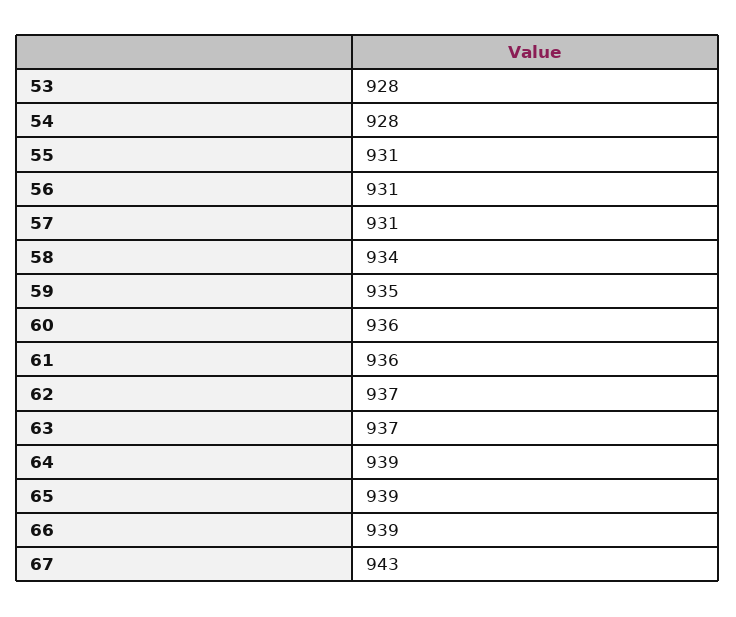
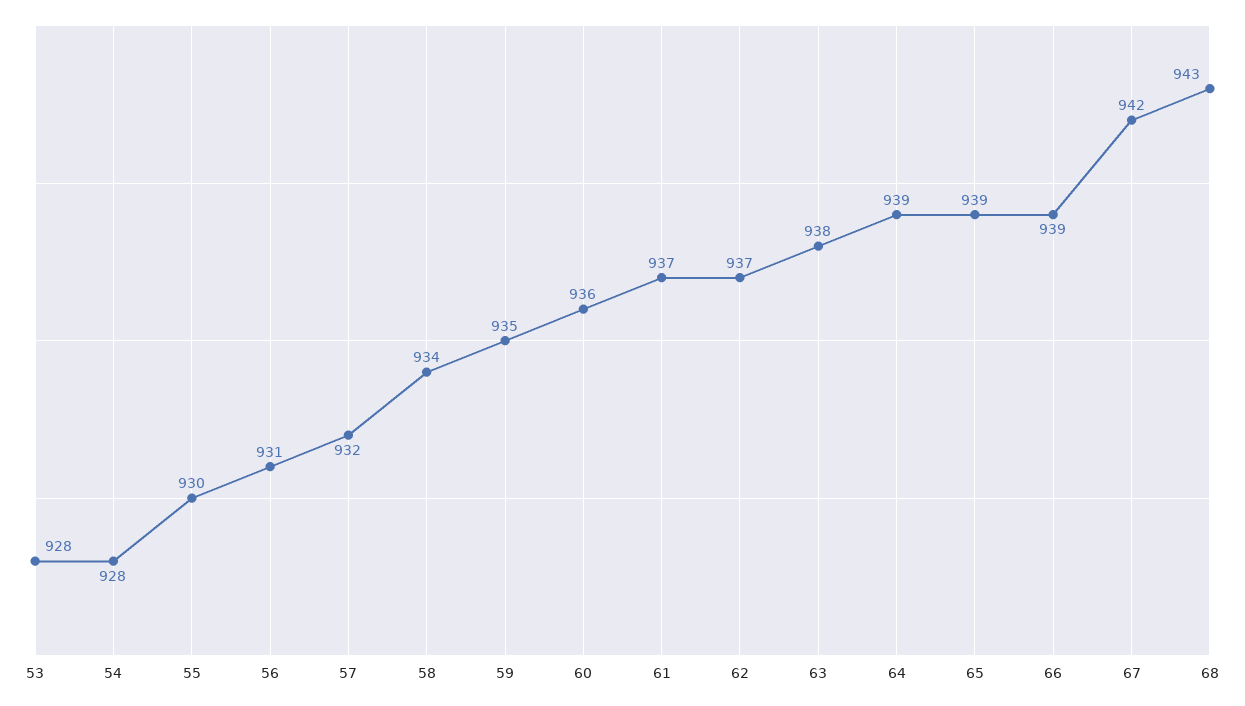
55: 931 -> 930
57: 931 -> 932
61: 936 -> 937
63: 937 -> 938
67: 943 -> 942
68: none -> 943

